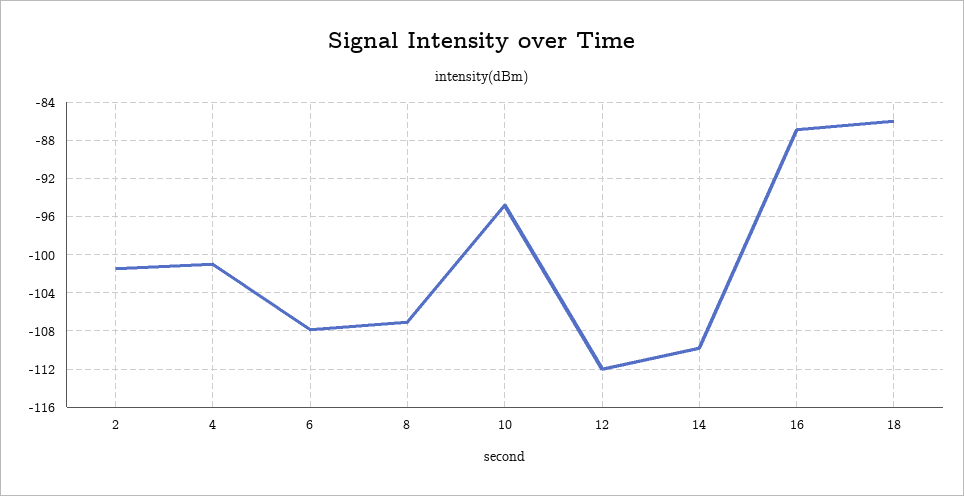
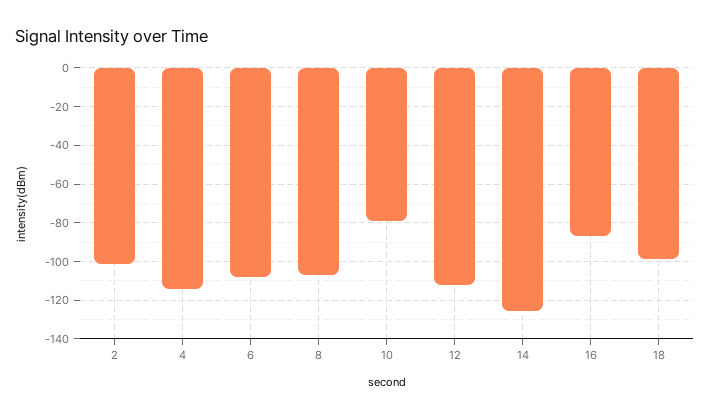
4: -101 -> -115
10: -95 -> -80
14: -110 -> -125
18: -86 -> -100

